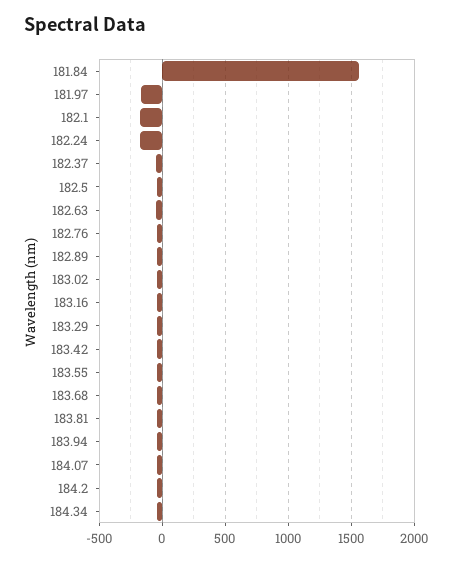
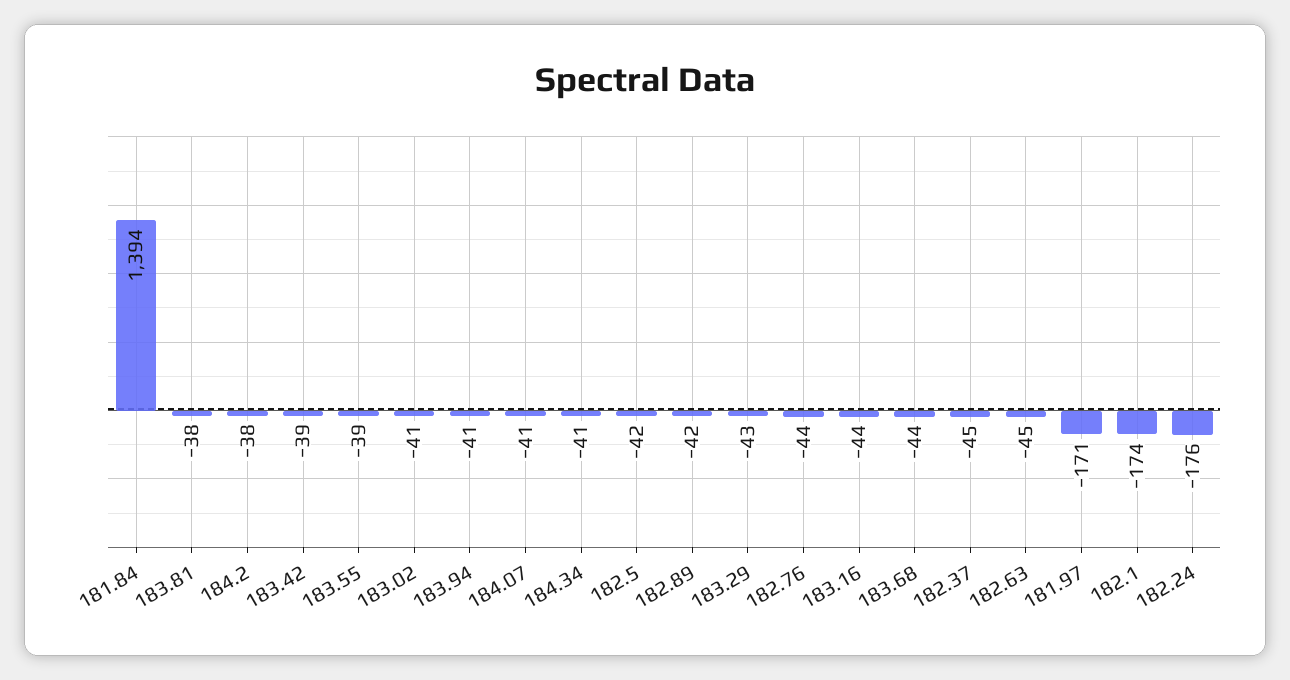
181.84: 1550 -> 1394

